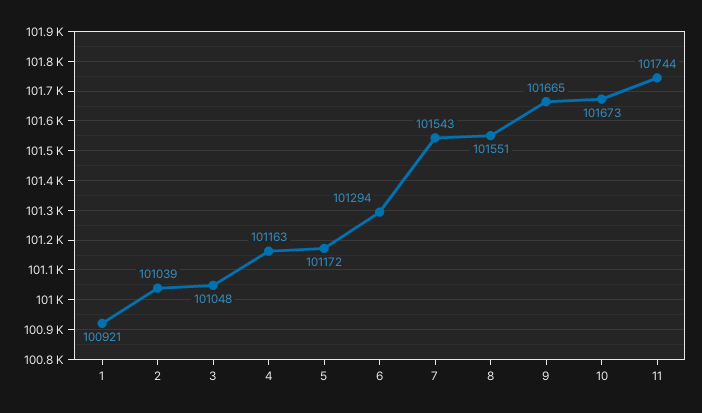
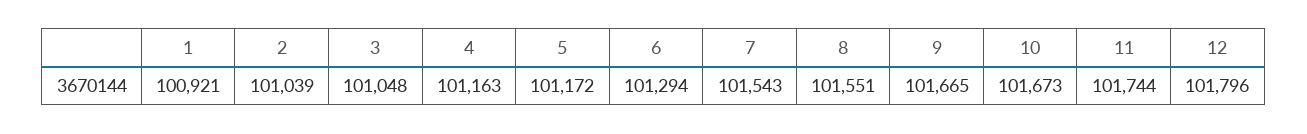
12: none -> 101796

